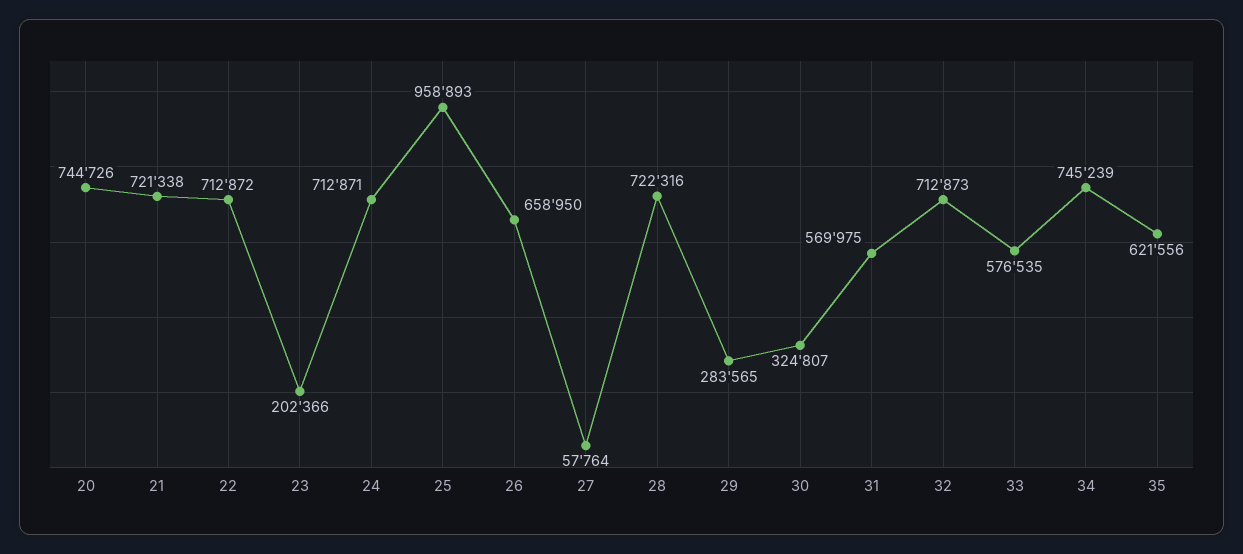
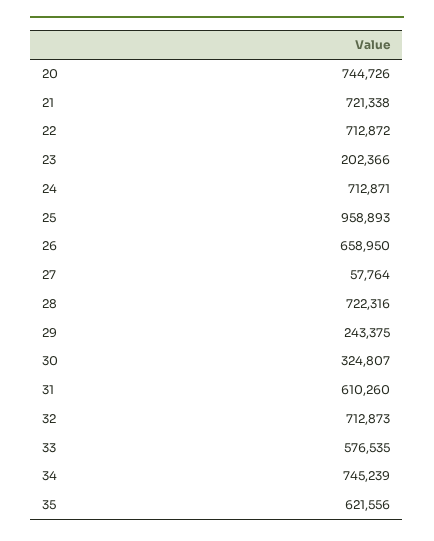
29: 283565 -> 243375
31: 569975 -> 610260

